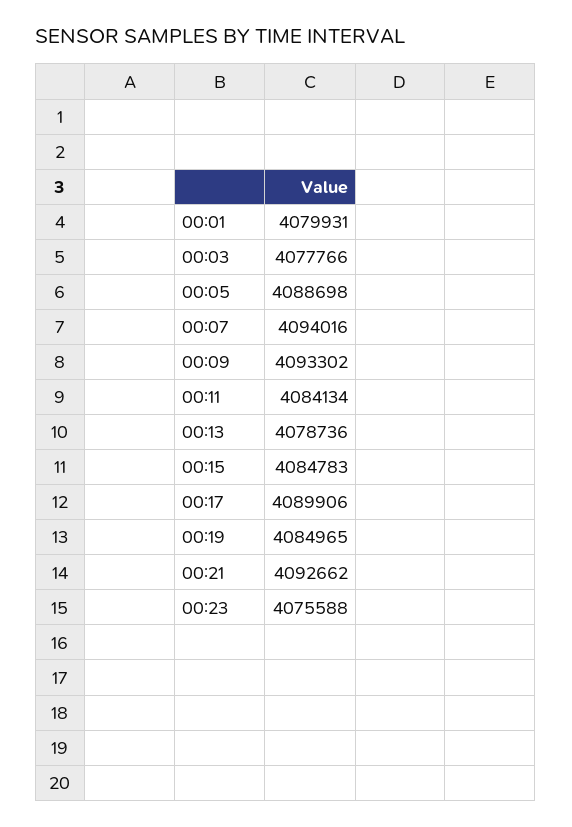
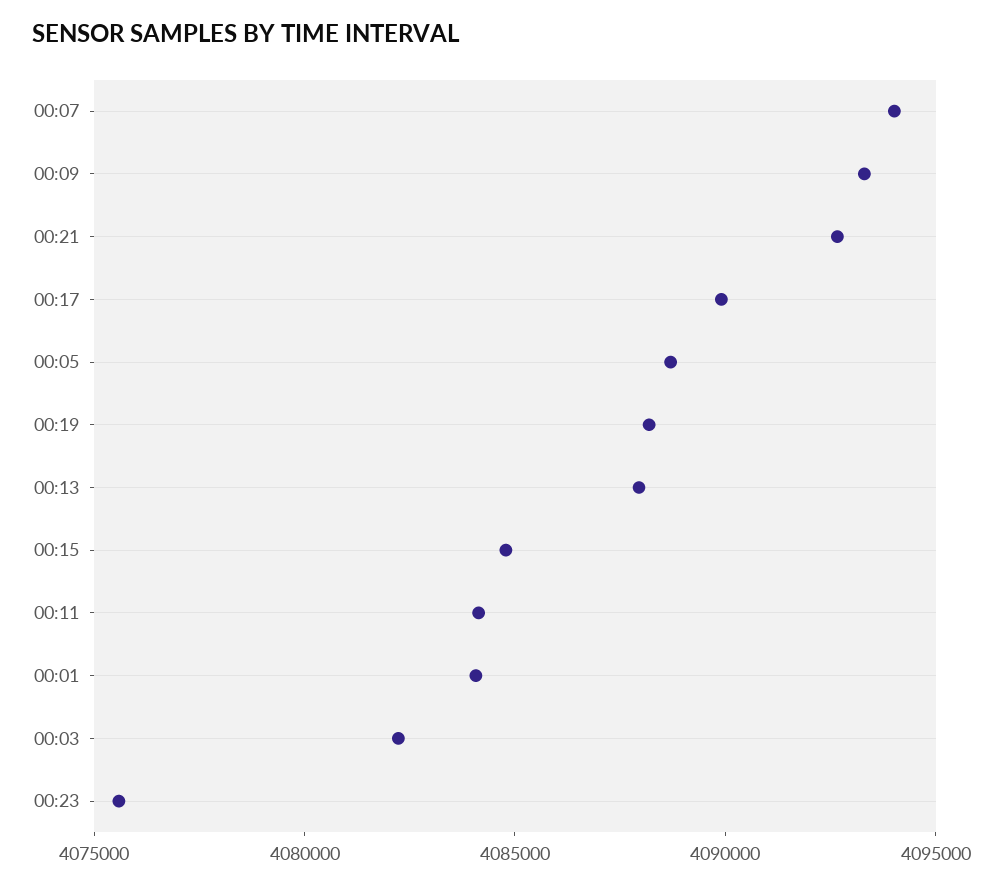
00:01: 4079931 -> 4084000
00:03: 4077766 -> 4082000
00:13: 4078736 -> 4088000
00:19: 4084965 -> 4088000

